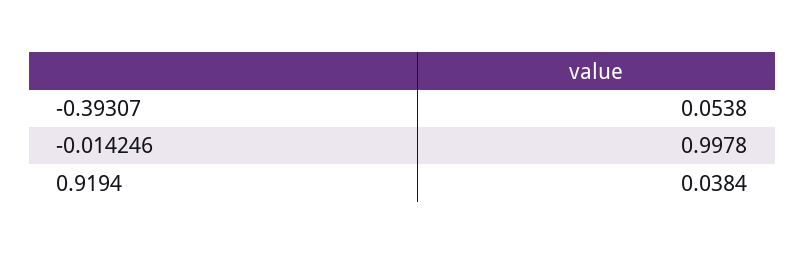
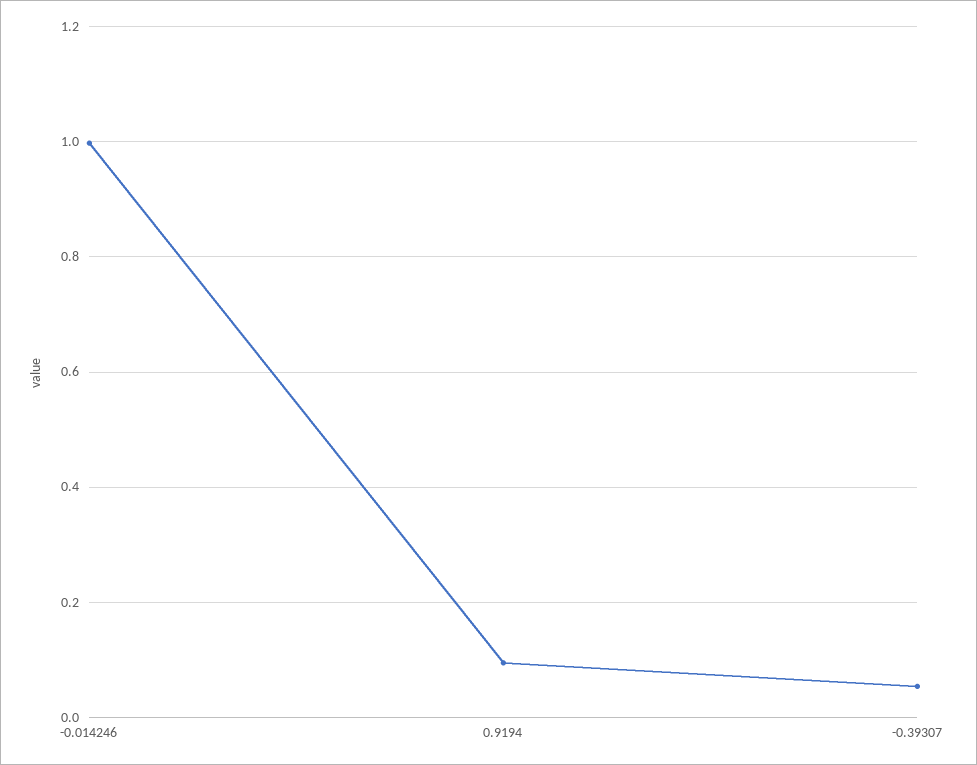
0.9194: 0.0384 -> 0.1

